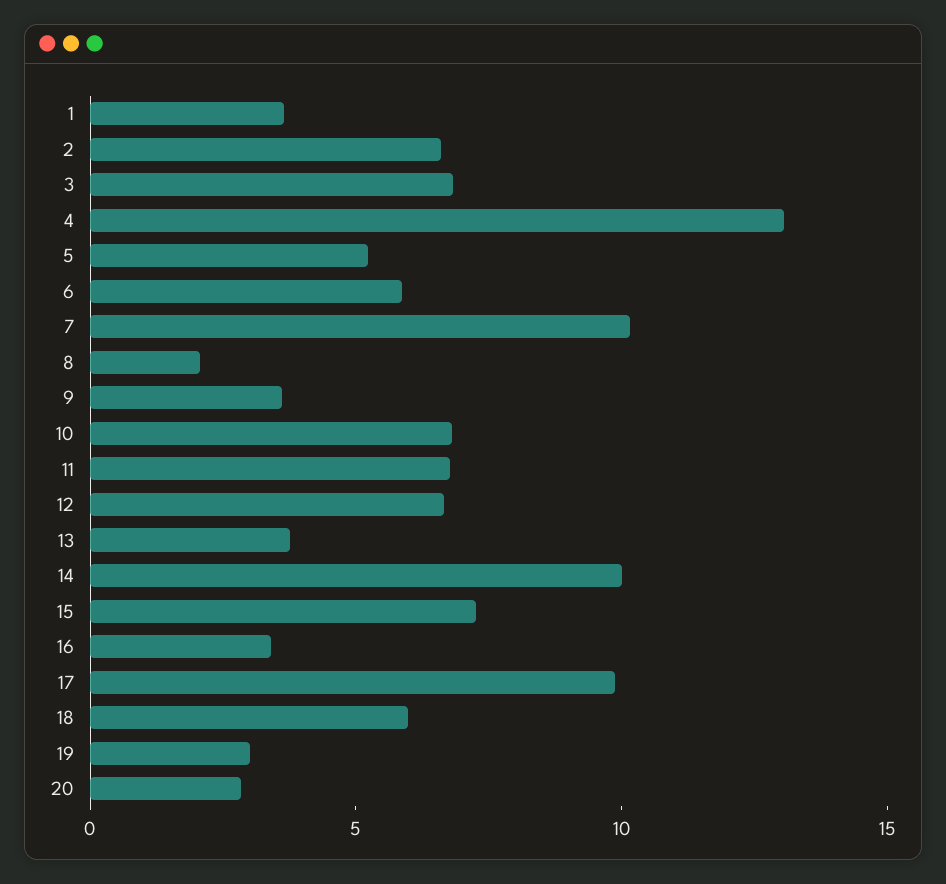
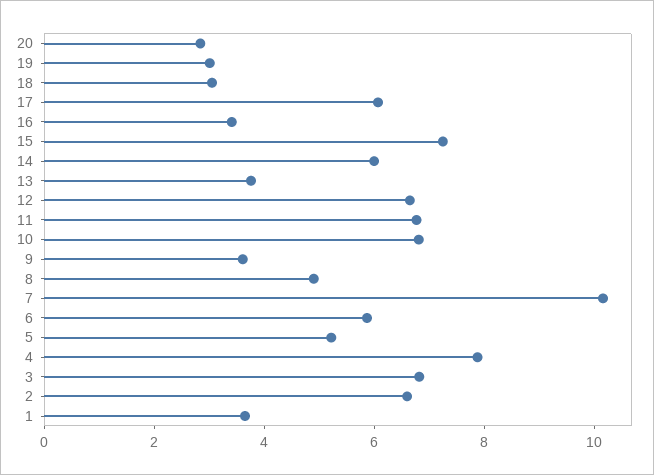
4: 13 -> 8
8: 2 -> 5
14: 10 -> 6
17: 10 -> 6
18: 6 -> 3

